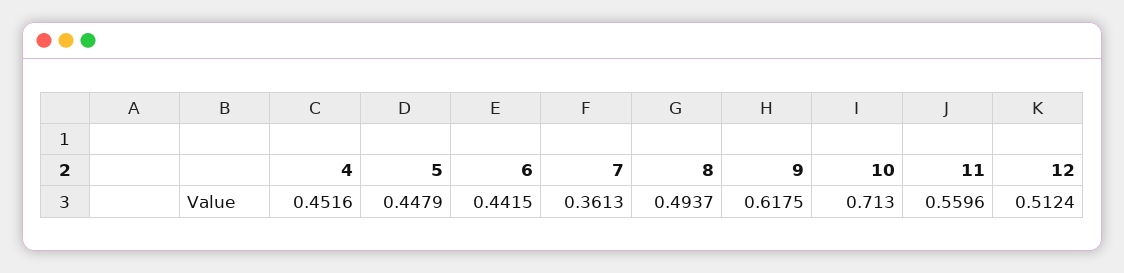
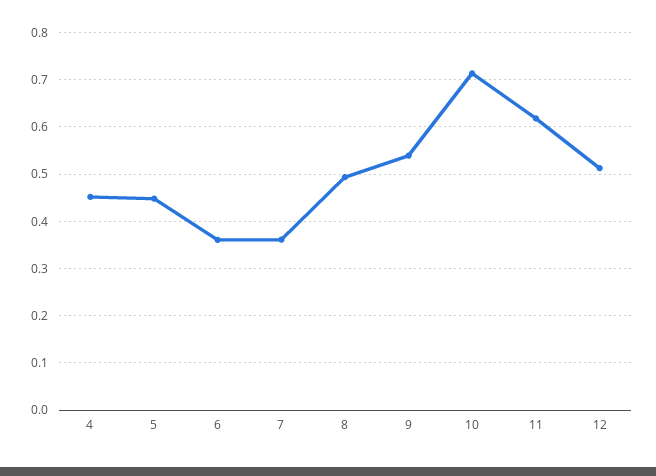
6: 0.4415 -> 0.36
9: 0.6175 -> 0.54
11: 0.5596 -> 0.62

